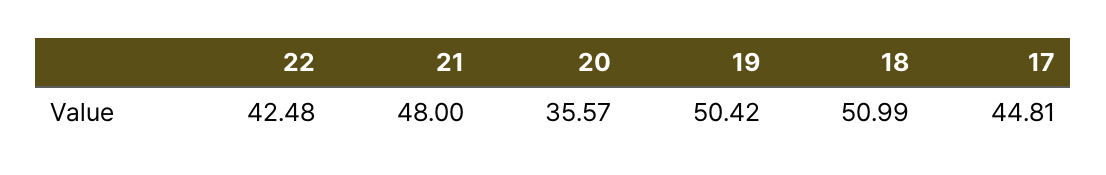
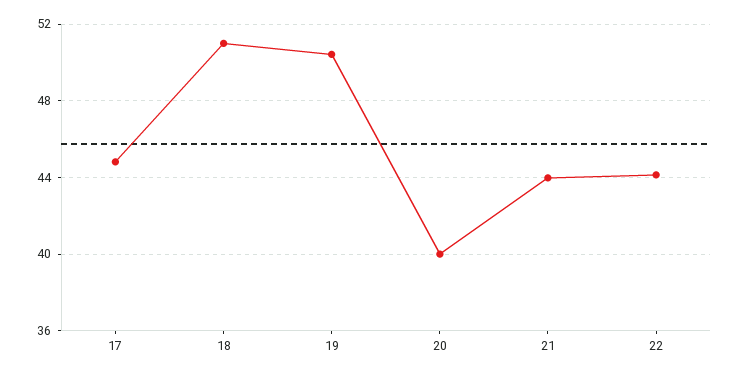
22: 42.48 -> 44
21: 48 -> 44
20: 35.57 -> 40

